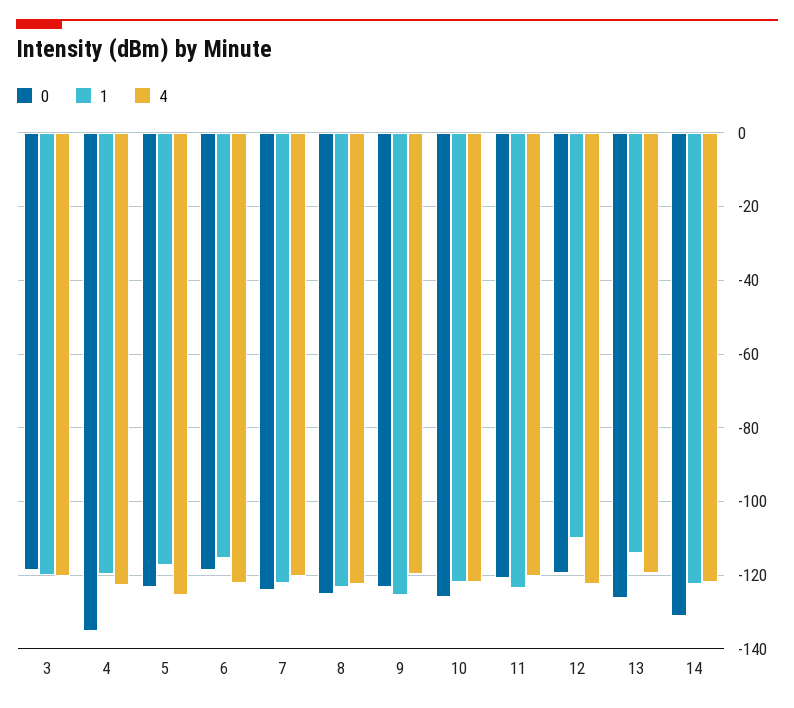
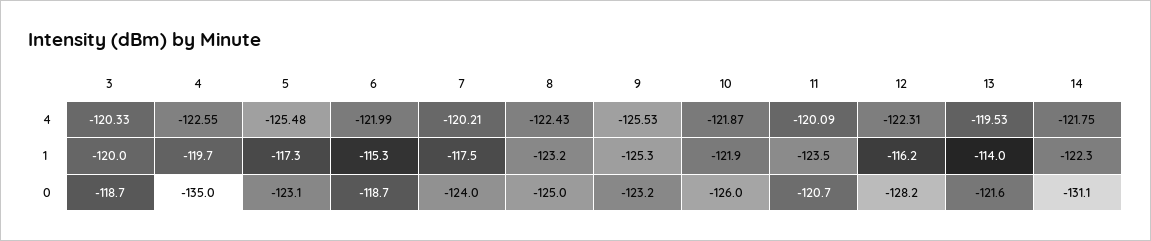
1, 7: -122 -> -117.5
4, 9: -120 -> -125.53
0, 12: -120 -> -128.2
1, 12: -110 -> -116.2
0, 13: -126 -> -121.6

